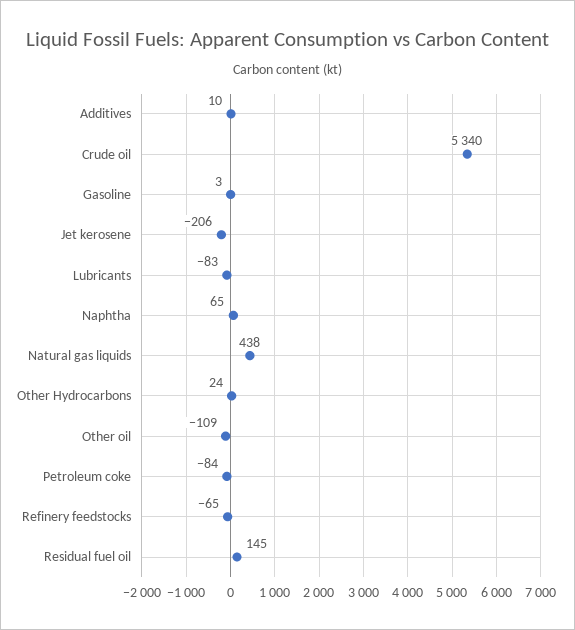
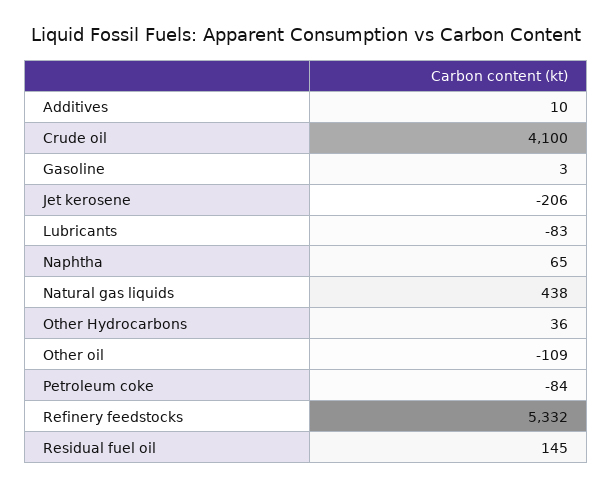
Crude oil: 5340 -> 4100
Other Hydrocarbons: 24 -> 36
Refinery feedstocks: -65 -> 5332

